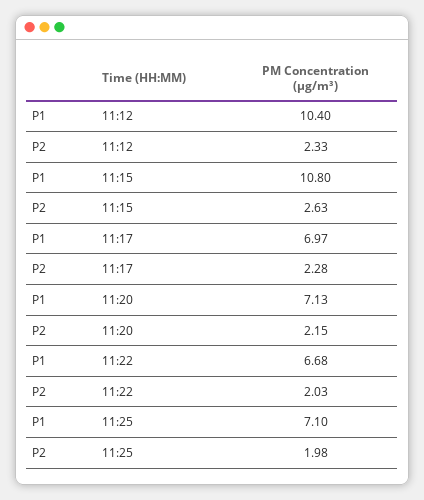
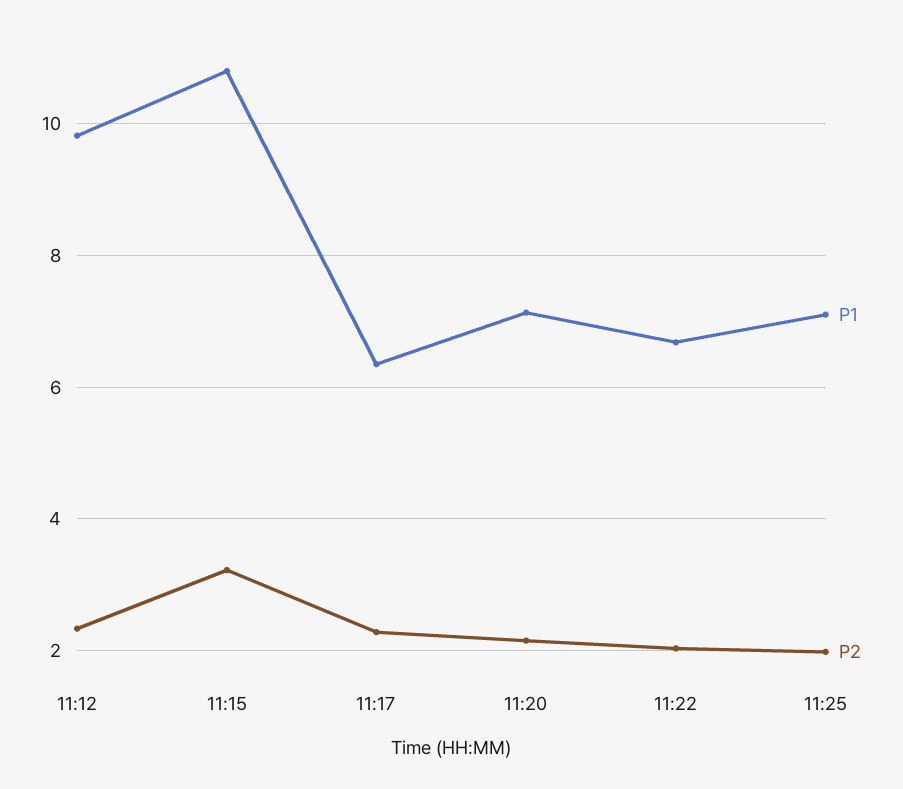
P1, 11:12: 10.4 -> 9.8
P2, 11:15: 2.63 -> 3.2
P1, 11:17: 6.97 -> 6.4

